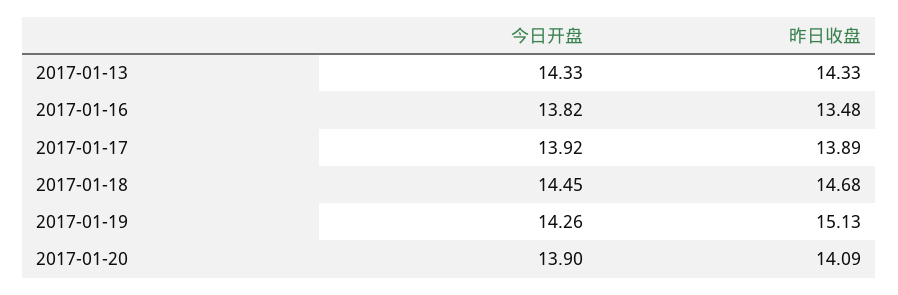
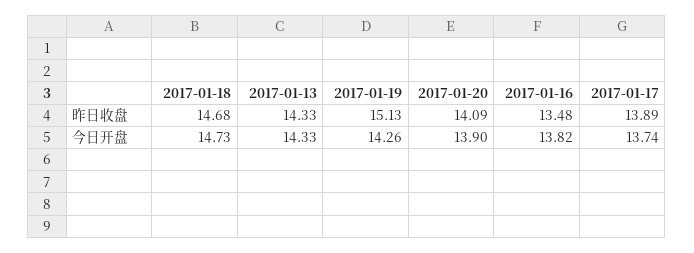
今日开盘, 2017-01-17: 13.92 -> 13.74
今日开盘, 2017-01-18: 14.45 -> 14.73

